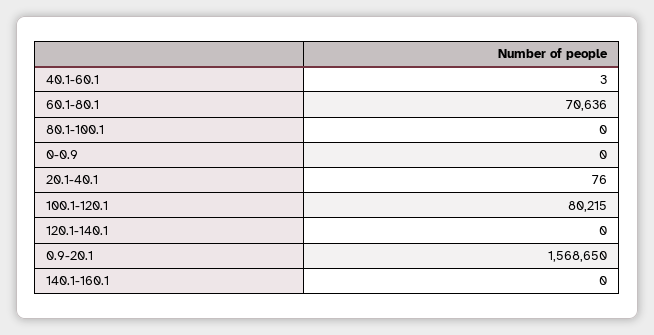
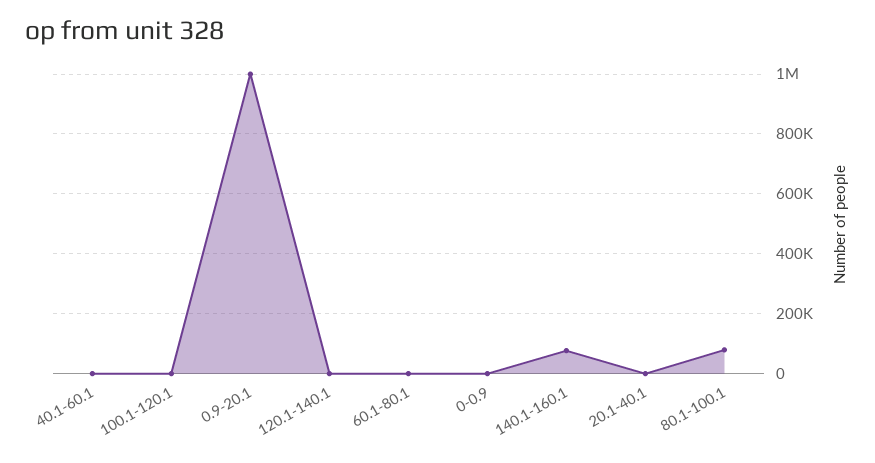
60.1-80.1: 70636 -> 0
80.1-100.1: 0 -> 75000
100.1-120.1: 80215 -> 0
0.9-20.1: 1568650 -> 1000000
140.1-160.1: 0 -> 75000

